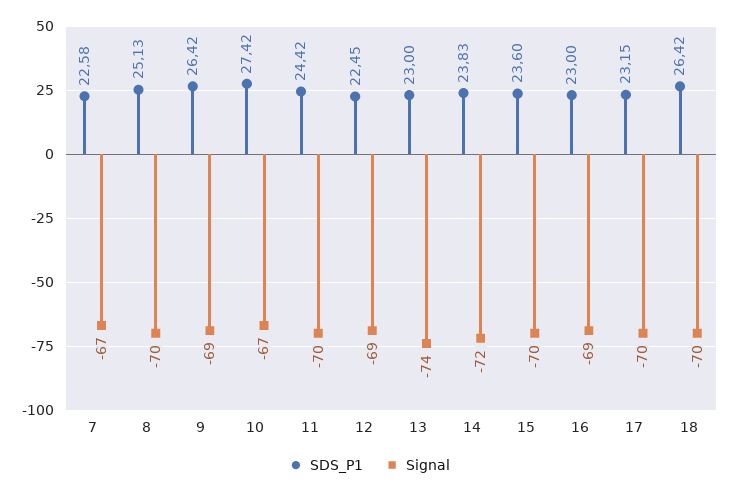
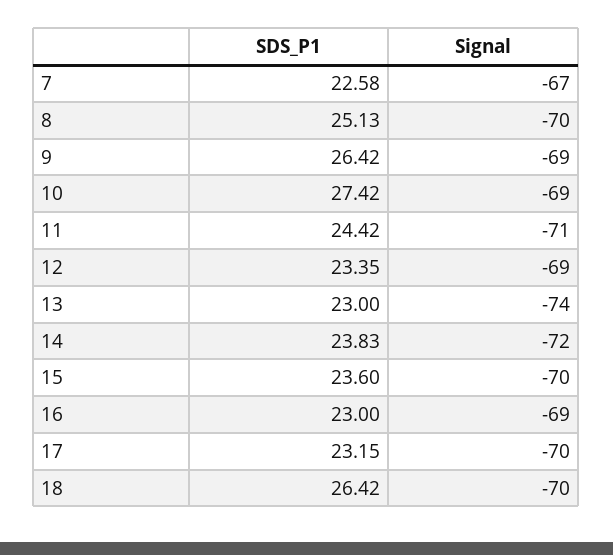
Signal, 10: -67 -> -69
Signal, 11: -70 -> -71
SDS_P1, 12: 22.45 -> 23.35

